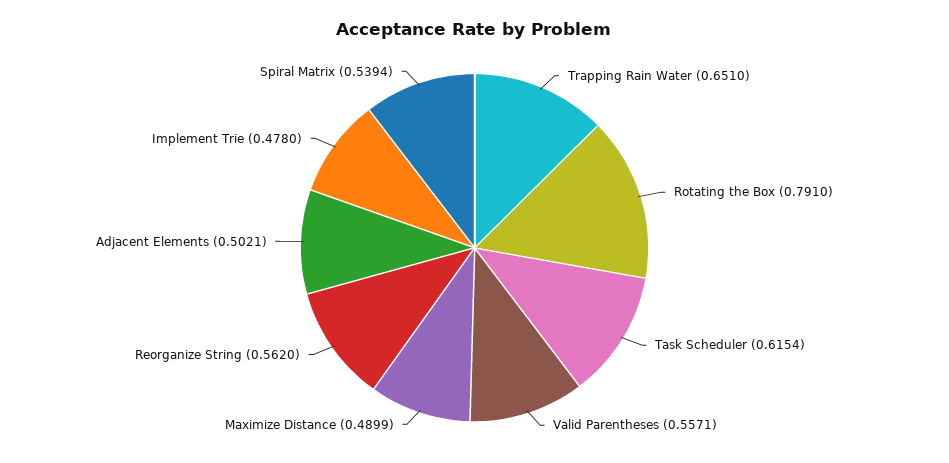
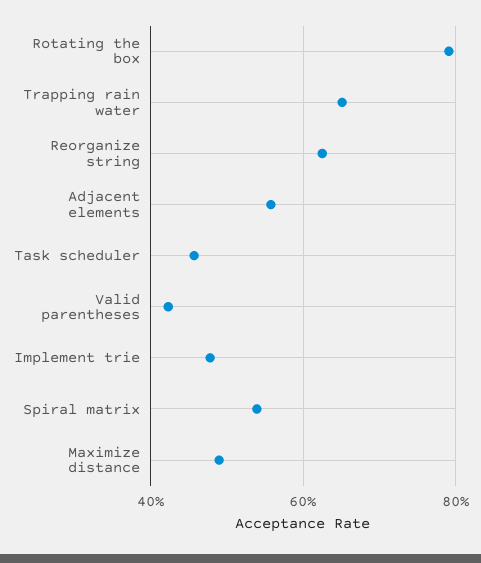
Task Scheduler: 0.6154 -> 0.46
Valid Parentheses: 0.5571 -> 0.42
Reorganize String: 0.562 -> 0.62
Adjacent Elements: 0.5021 -> 0.56

